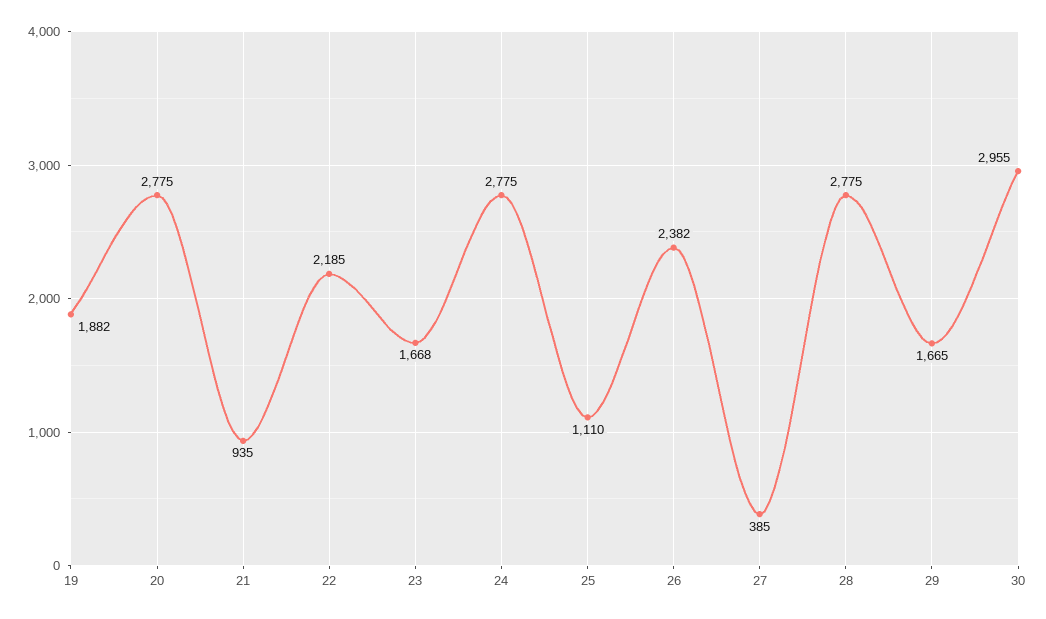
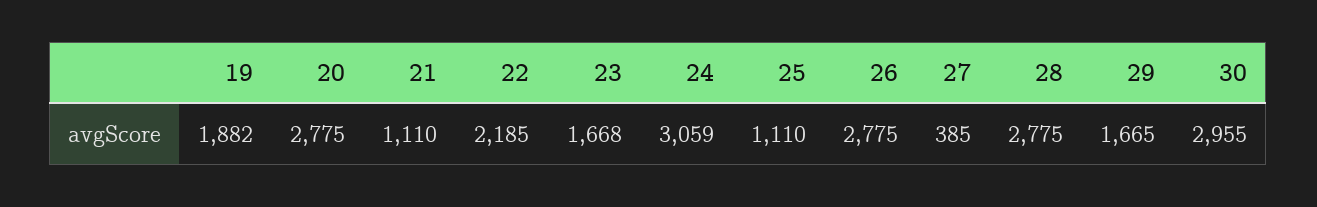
21: 935 -> 1110
24: 2775 -> 3059
26: 2382 -> 2775

